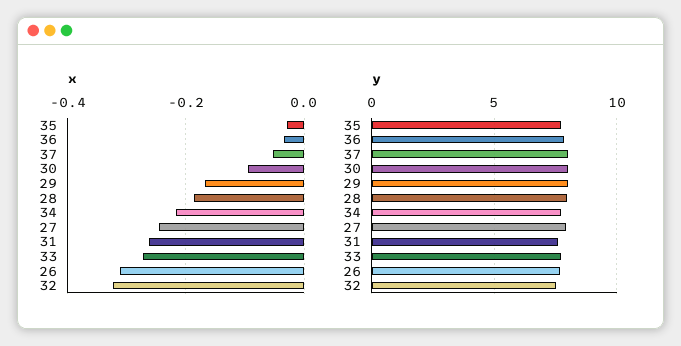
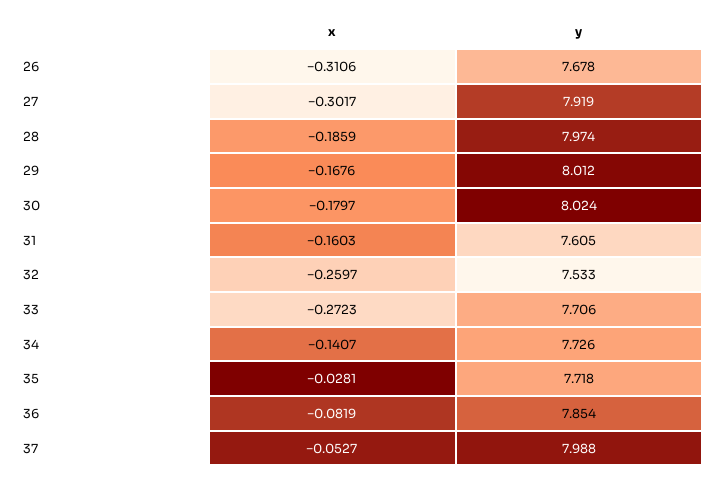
x, 36: -0.04 -> -0.0819
x, 30: -0.1 -> -0.1797
x, 34: -0.22 -> -0.1407
x, 27: -0.24 -> -0.3017
x, 31: -0.26 -> -0.1603
x, 32: -0.32 -> -0.2597

